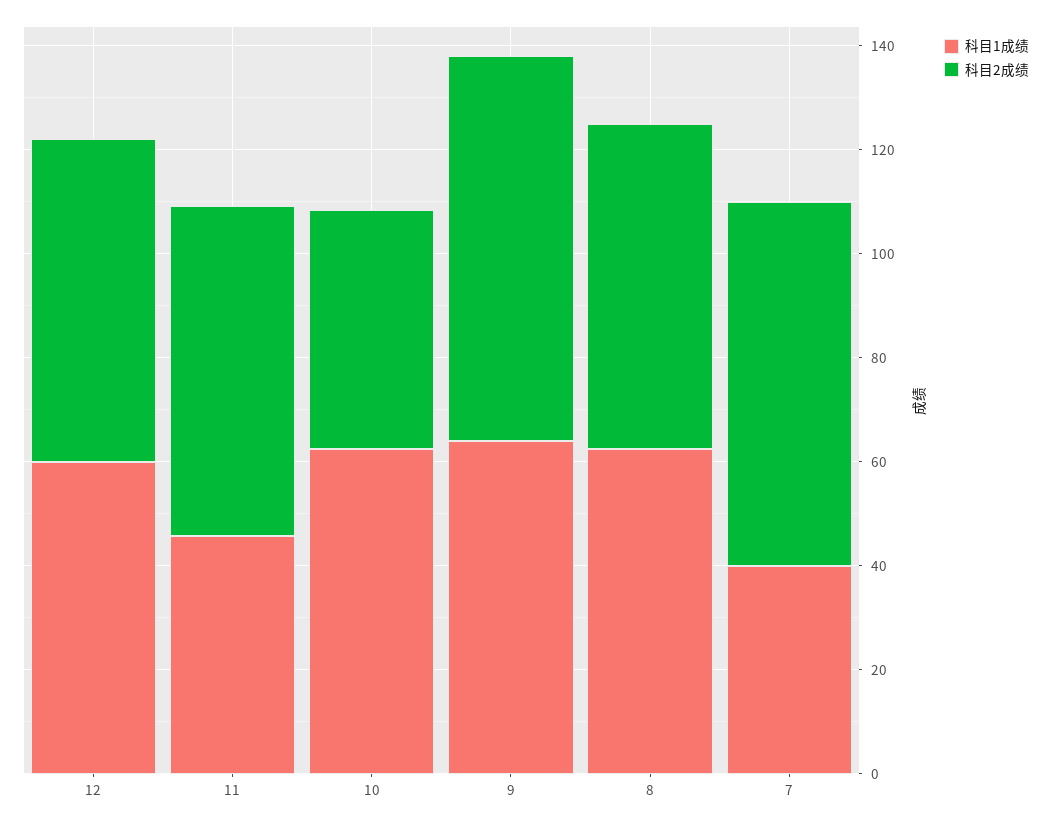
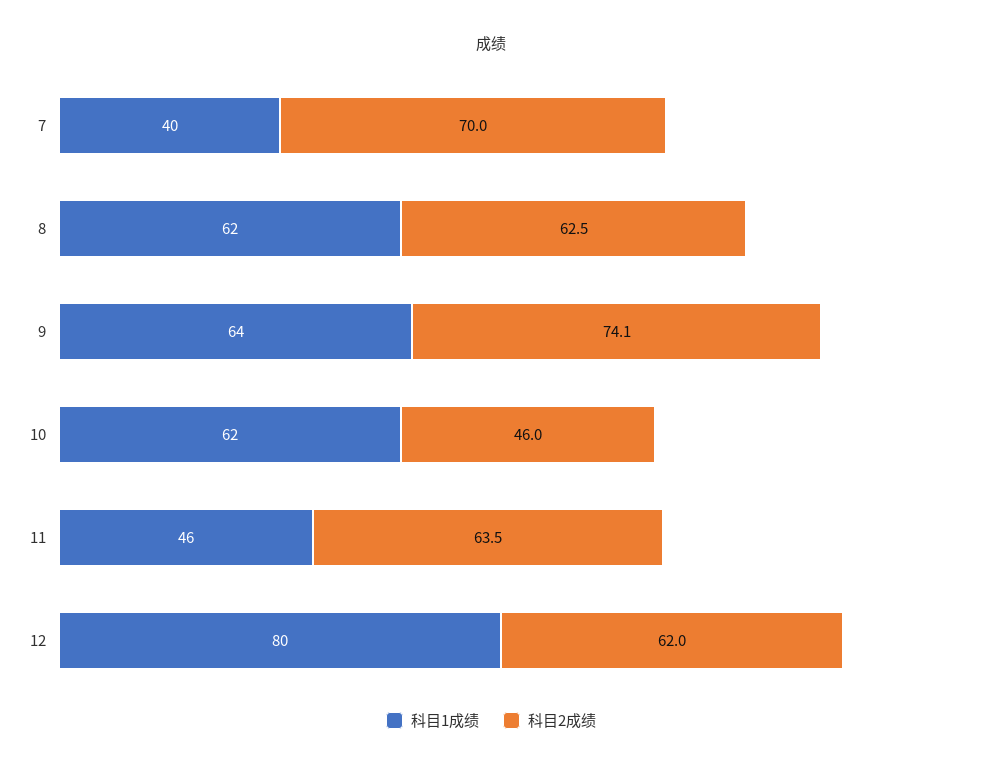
科目1成绩, 12: 60 -> 80

